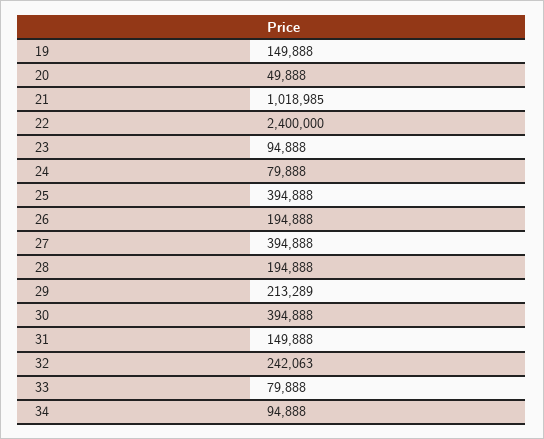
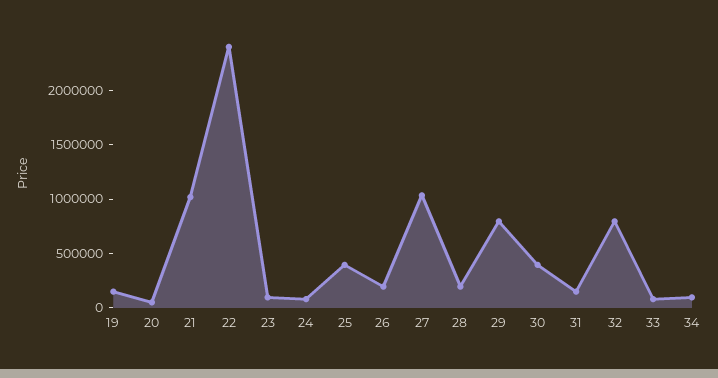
27: 394888 -> 1000000
29: 213289 -> 800000
32: 242063 -> 800000

